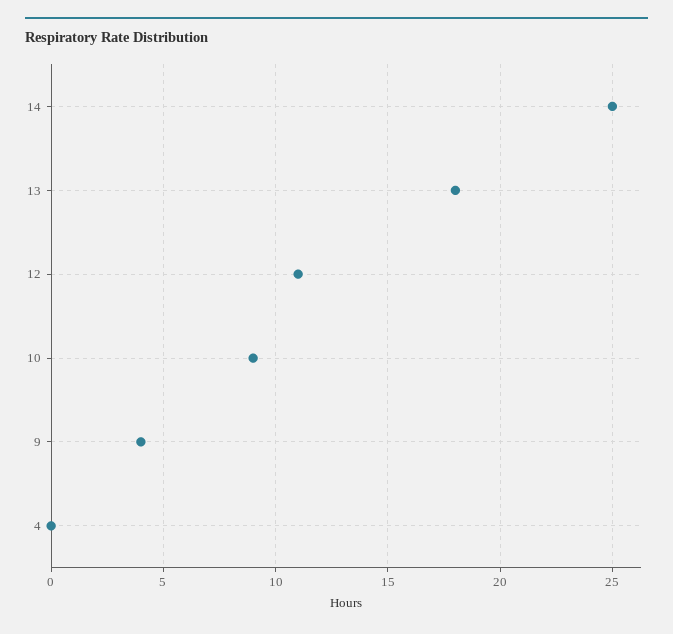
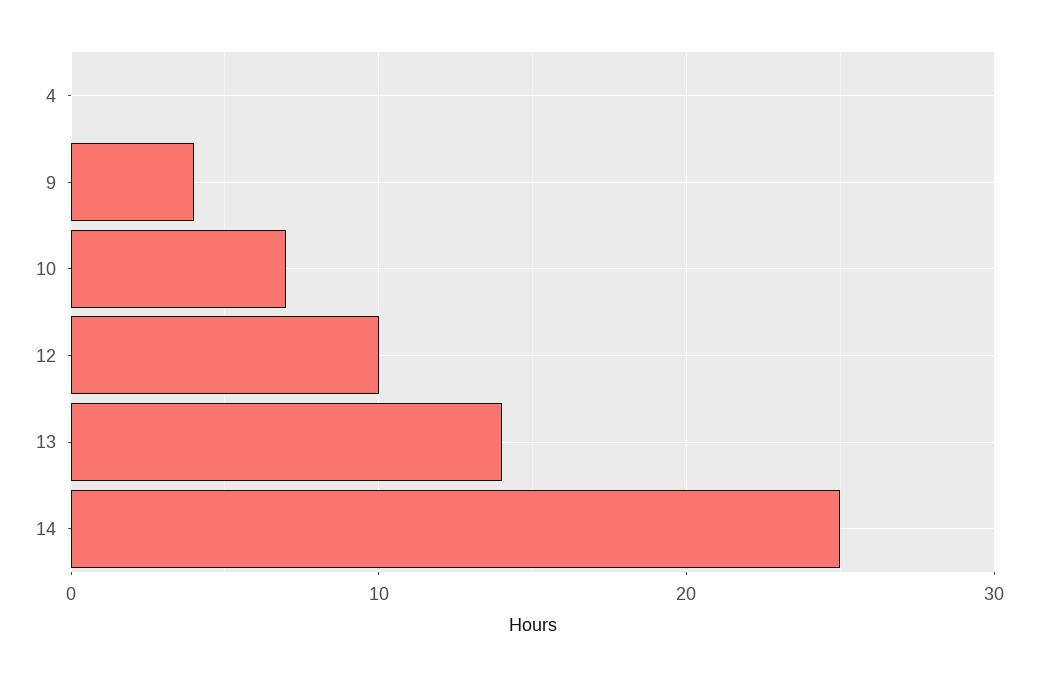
13: 18 -> 14
12: 11 -> 10
10: 9 -> 7

